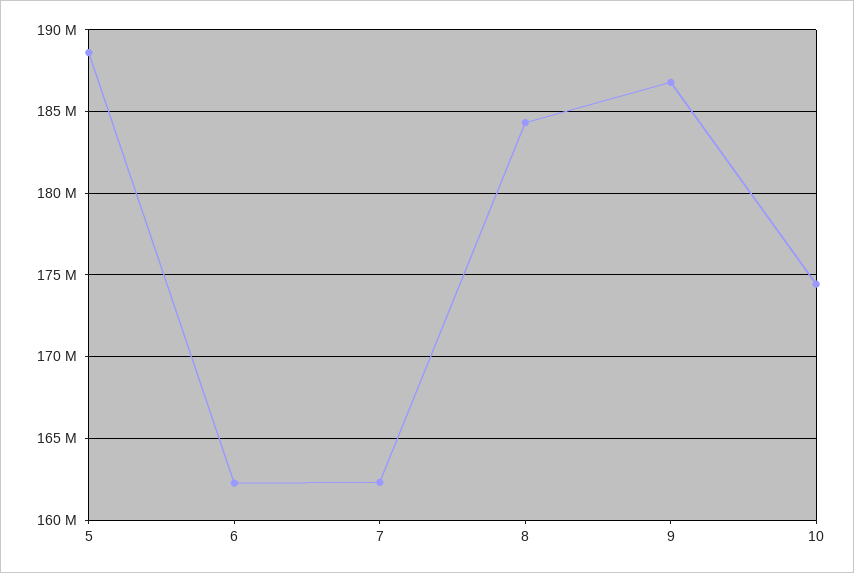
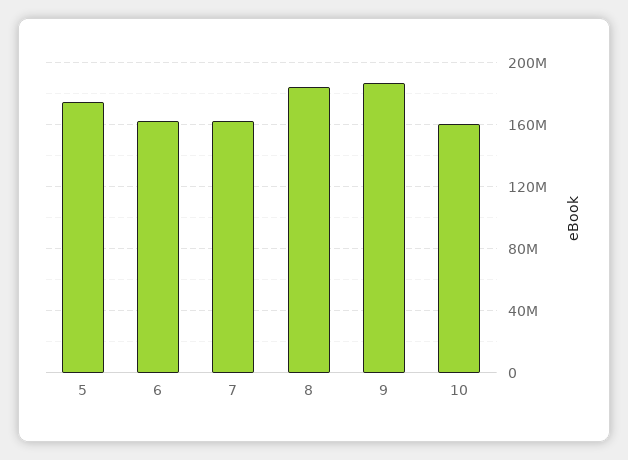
5: 188500000 -> 175000000
10: 174500000 -> 160000000

